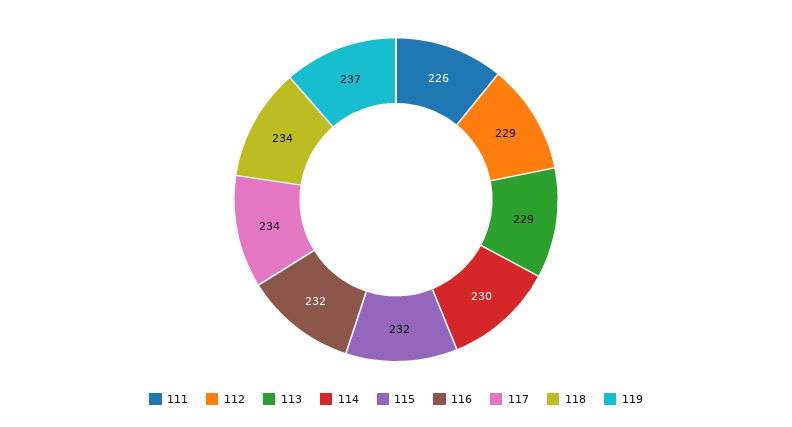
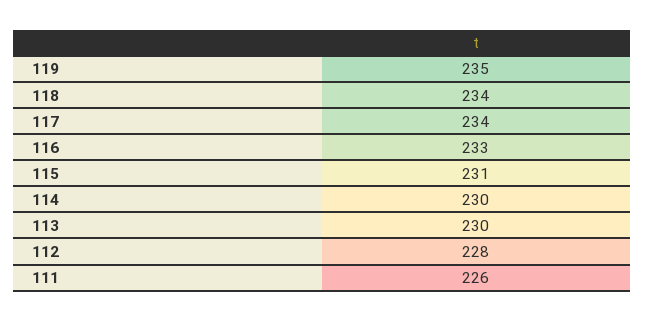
112: 229 -> 228
113: 229 -> 230
115: 232 -> 231
116: 232 -> 233
119: 237 -> 235

